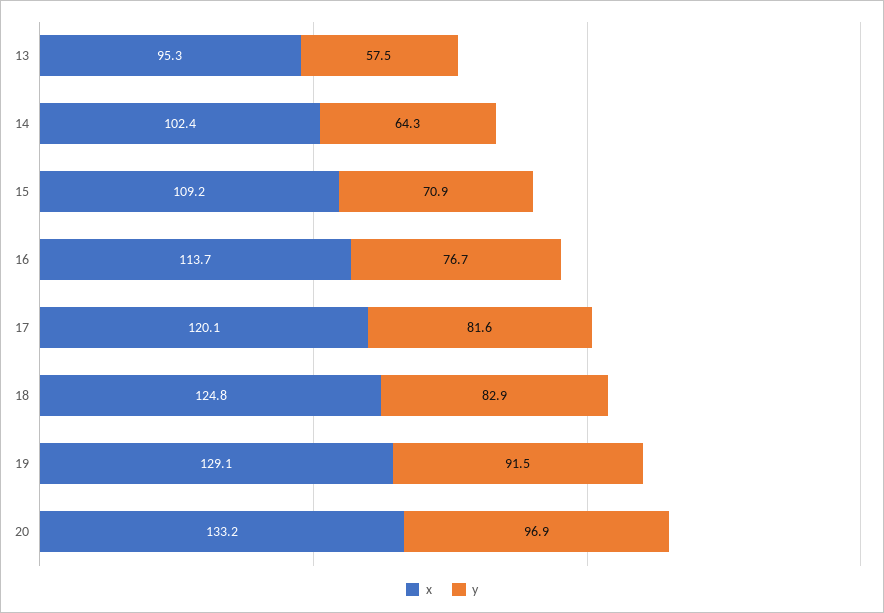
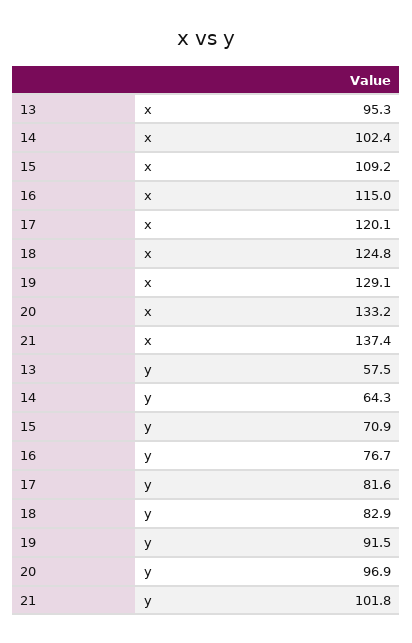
x, 16: 113.7 -> 115
x, 21: none -> 137.4
y, 21: none -> 101.8

